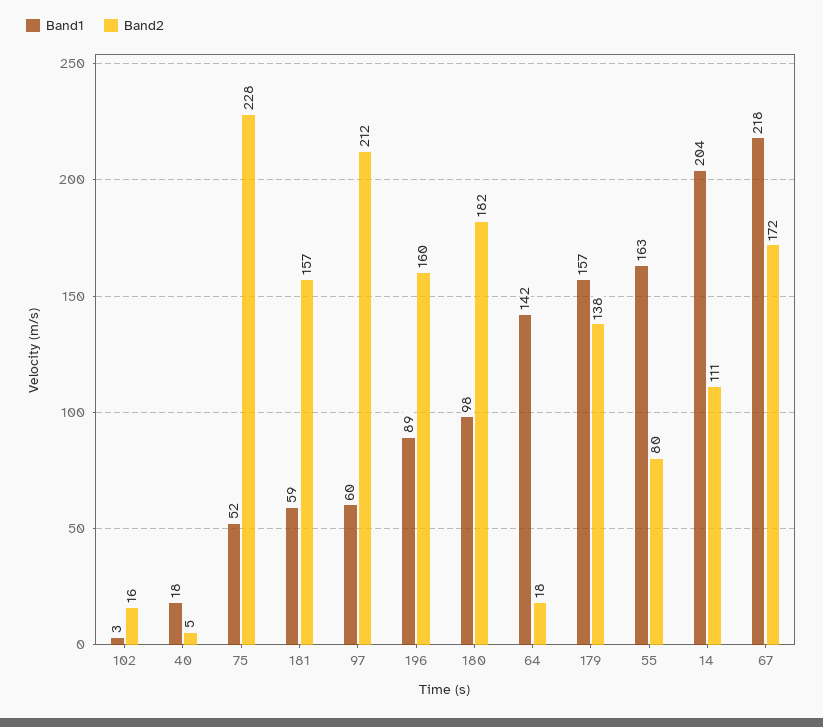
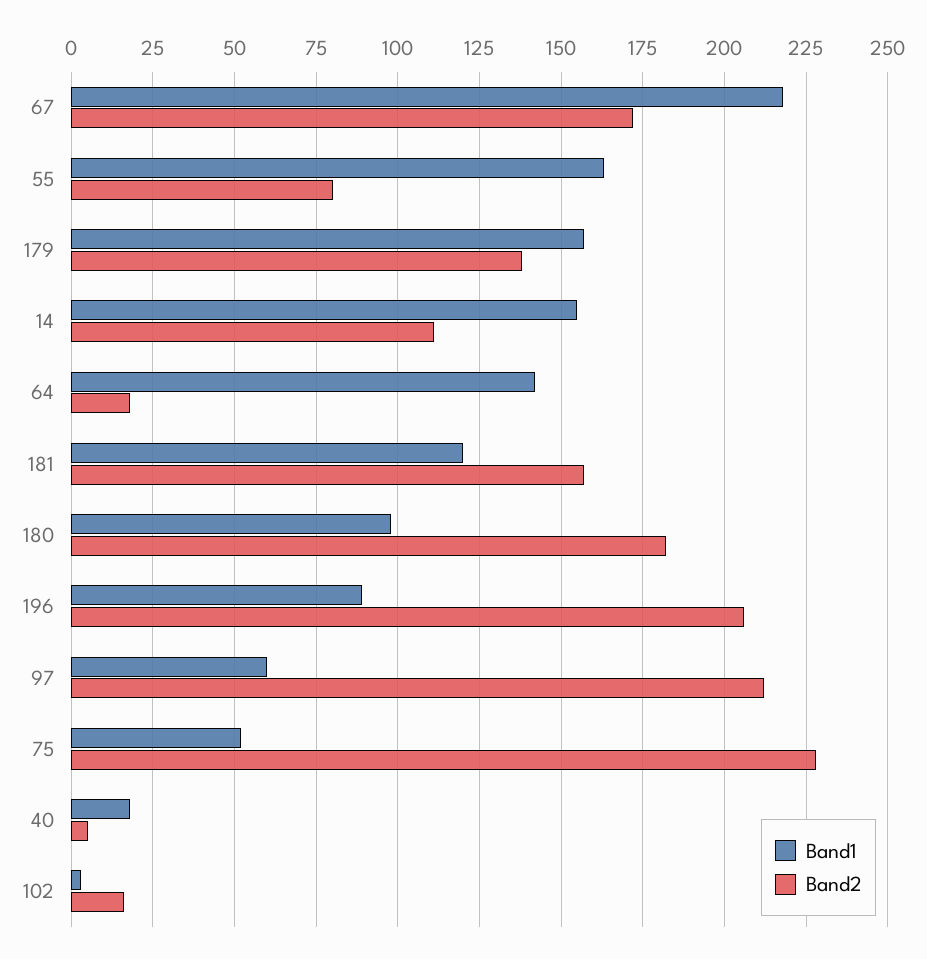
Band1, 181: 59 -> 120
Band2, 196: 160 -> 205
Band1, 14: 204 -> 155

